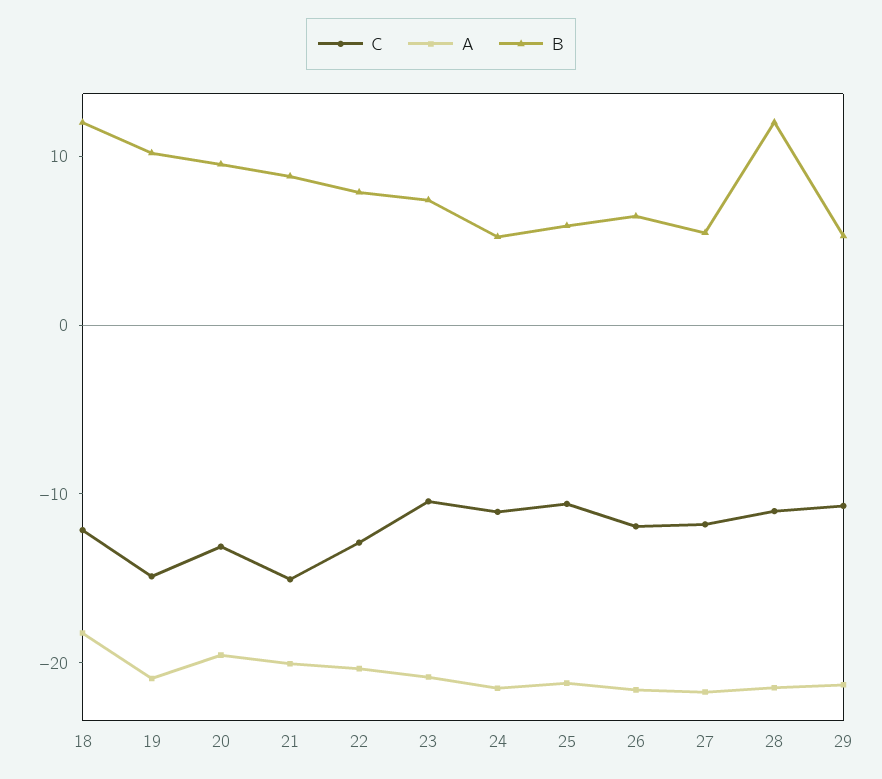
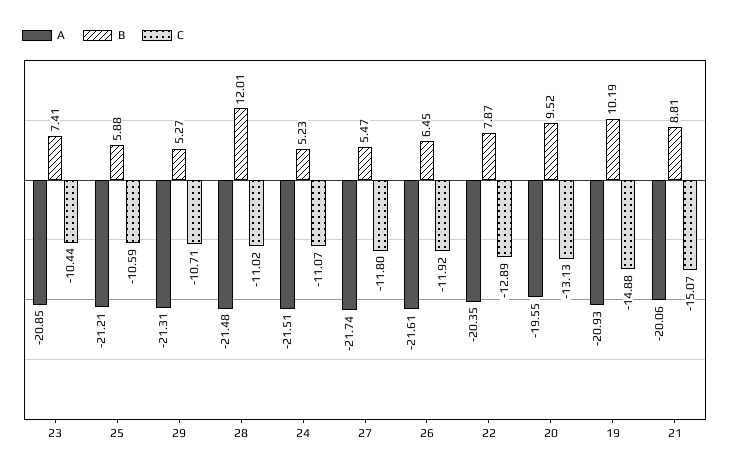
C, 18: -12 -> none
A, 18: -18 -> none
B, 18: 12 -> none

